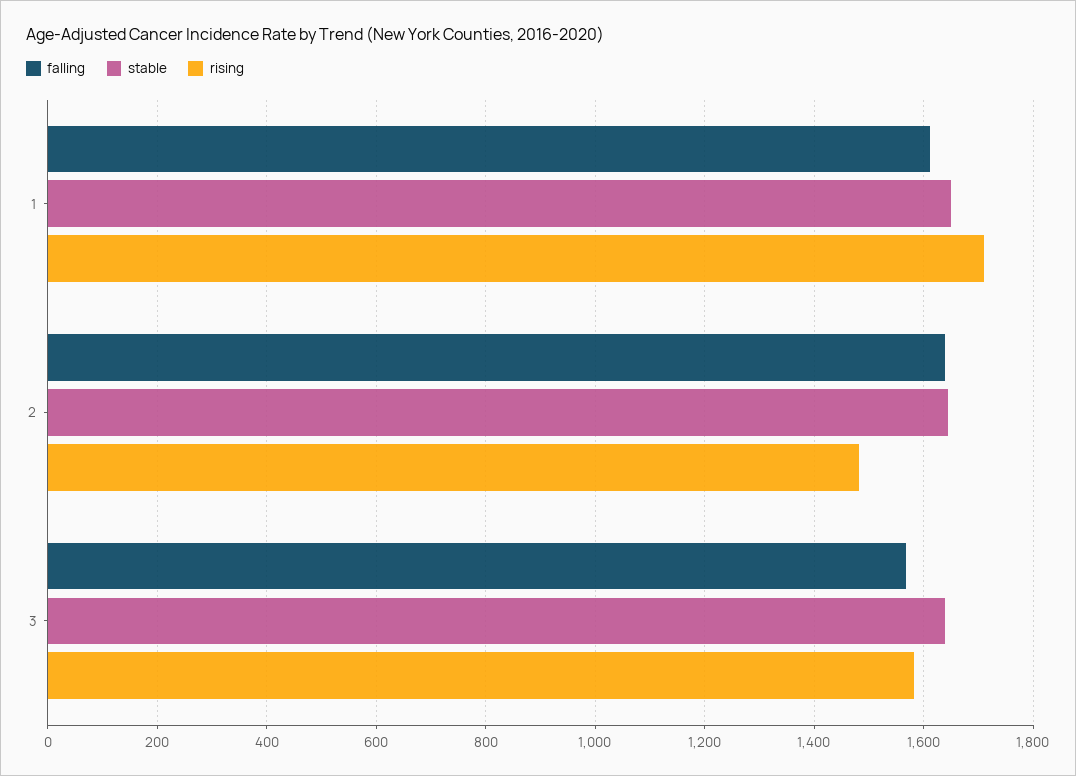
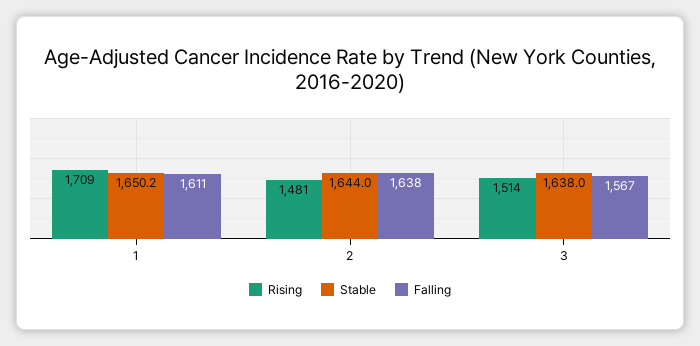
rising, 3: 1580 -> 1514

